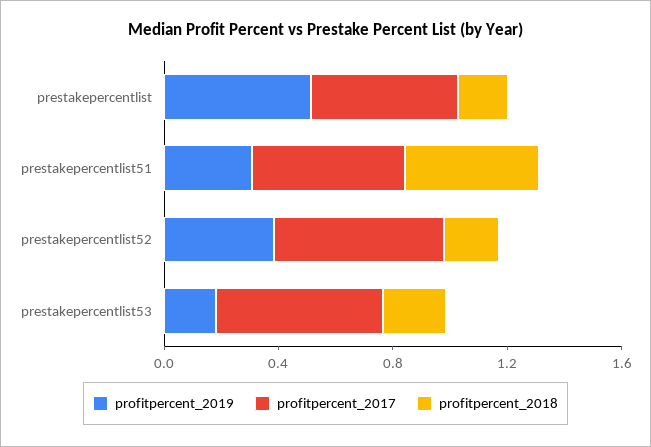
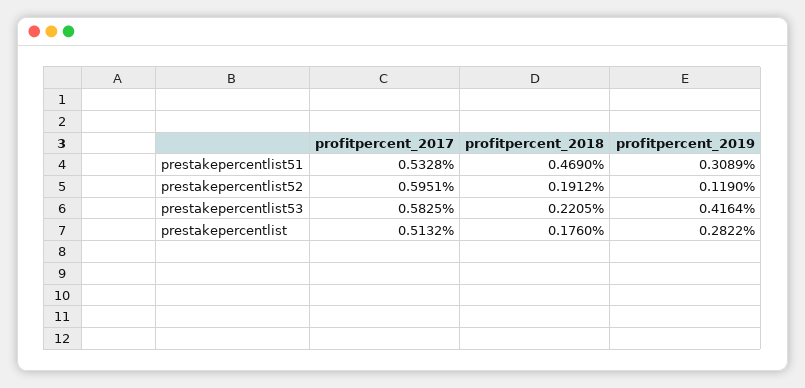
profitpercent_2019, prestakepercentlist: 0.5 -> 0.2822
profitpercent_2019, prestakepercentlist52: 0.4 -> 0.119
profitpercent_2019, prestakepercentlist53: 0.2 -> 0.4164

